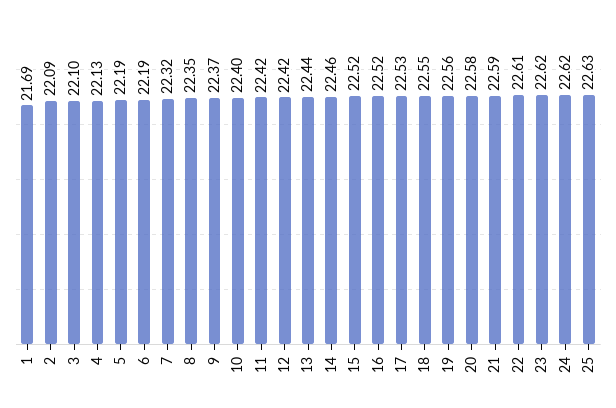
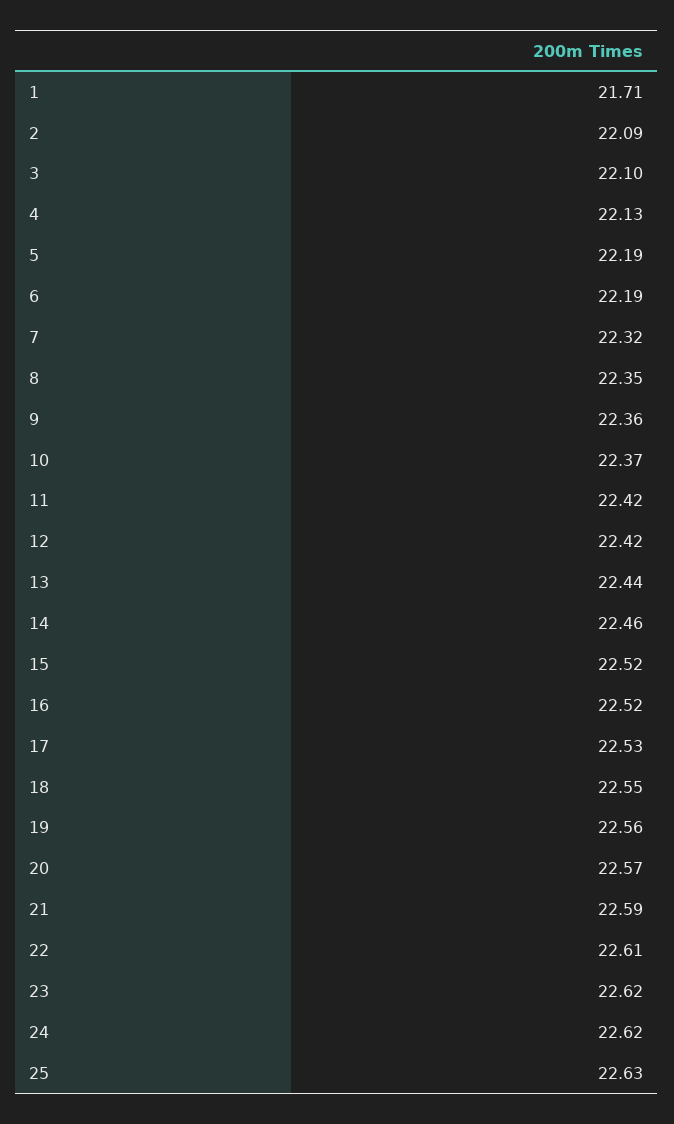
1: 21.69 -> 21.71
9: 22.37 -> 22.36
10: 22.4 -> 22.37
20: 22.58 -> 22.57

